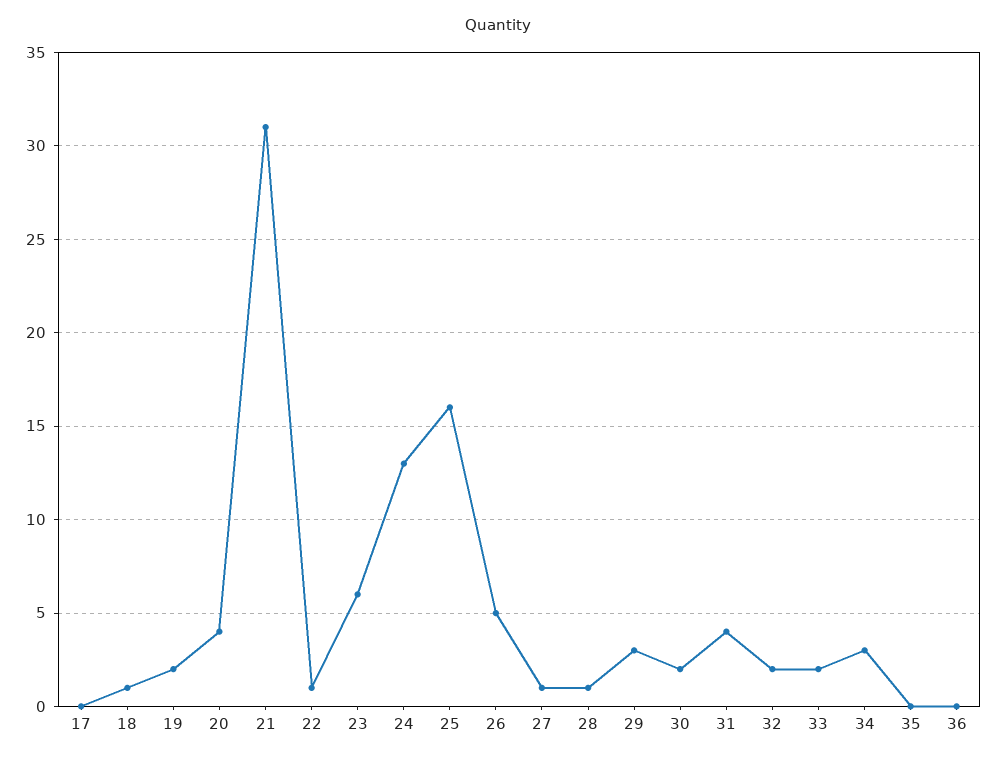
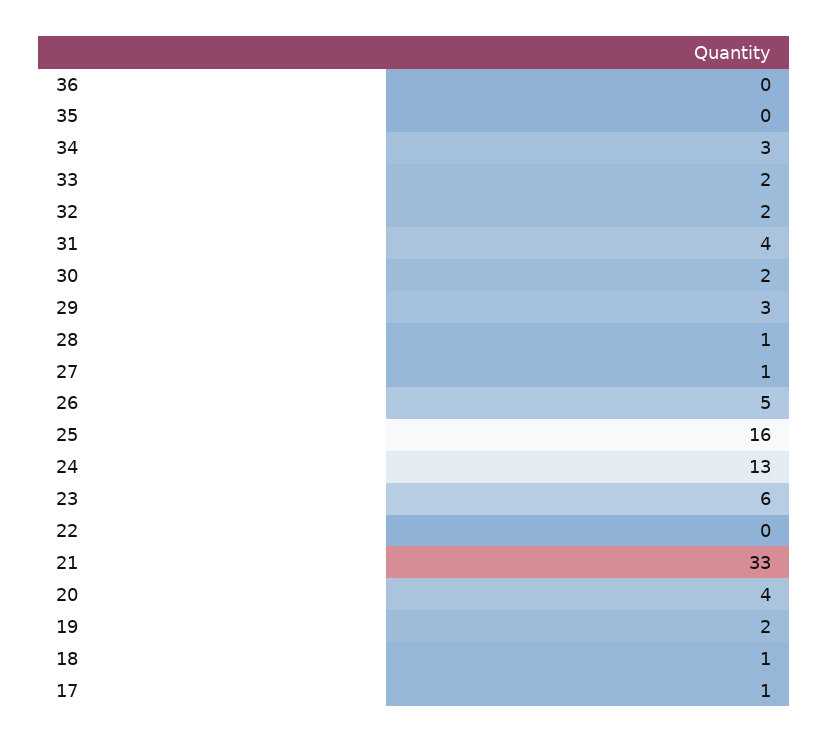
17: 0 -> 1
21: 31 -> 33
22: 1 -> 0

